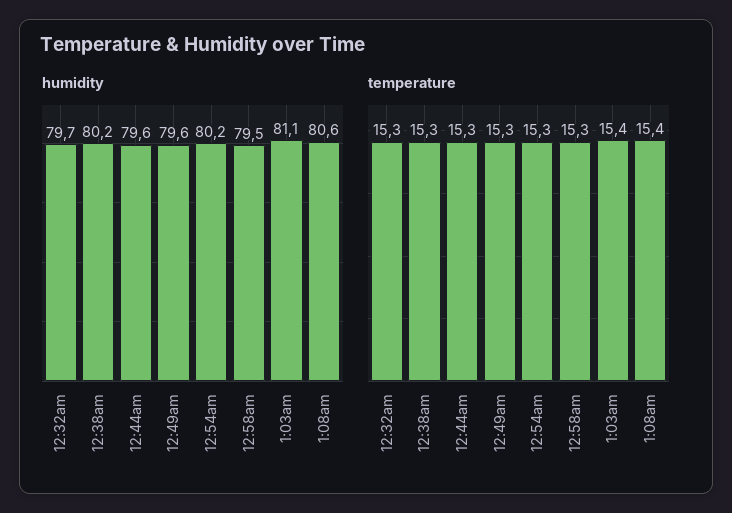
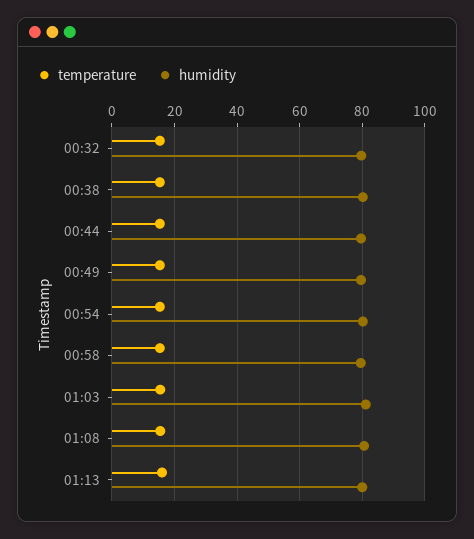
temperature, 01:13: none -> 16
humidity, 01:13: none -> 80

